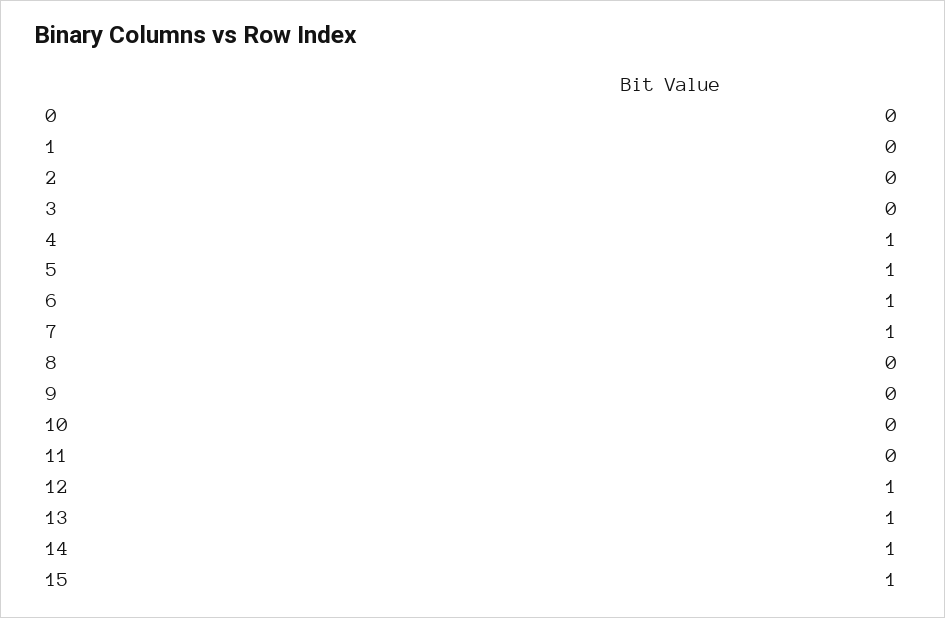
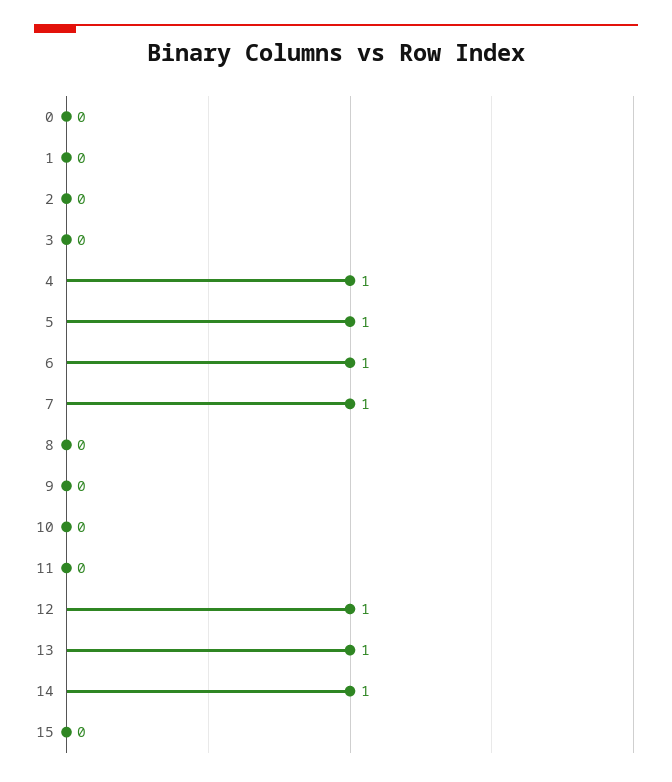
15: 1 -> 0

